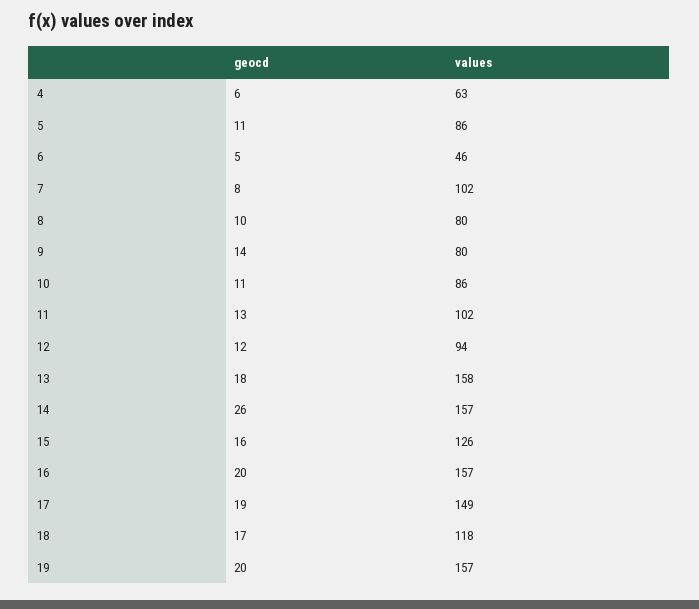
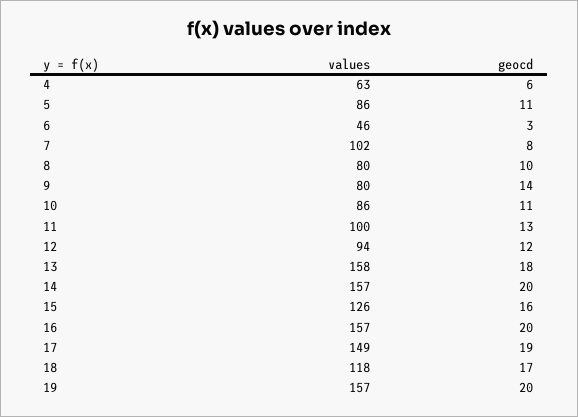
geocd, 6: 5 -> 3
values, 11: 102 -> 100
geocd, 14: 26 -> 20

